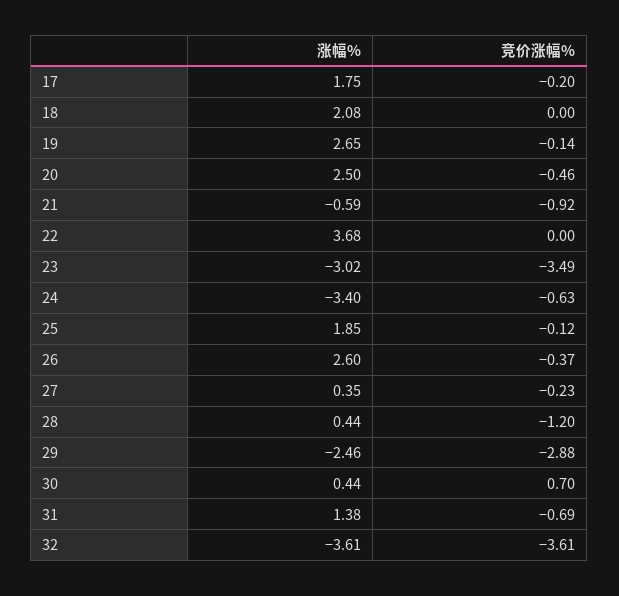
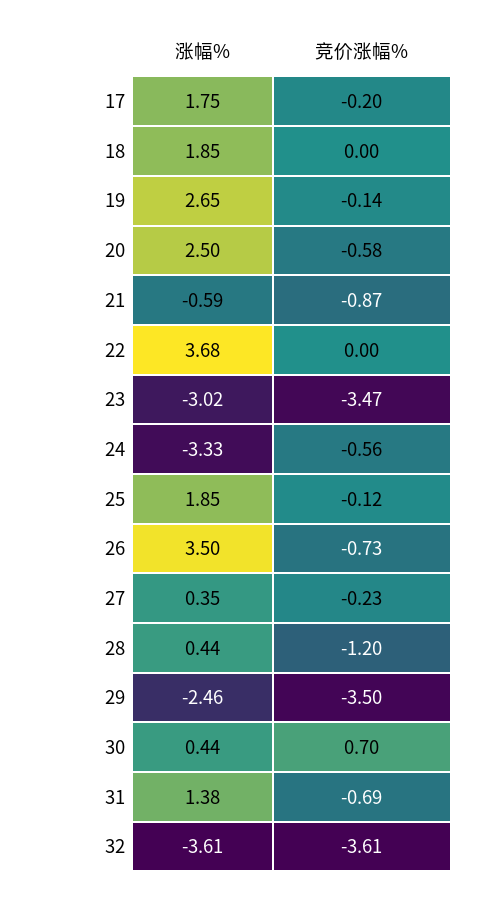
涨幅%, 18: 2.08 -> 1.85
竞价涨幅%, 20: -0.46 -> -0.58
竞价涨幅%, 21: -0.92 -> -0.87
竞价涨幅%, 23: -3.49 -> -3.47
涨幅%, 24: -3.4 -> -3.33
竞价涨幅%, 24: -0.63 -> -0.56
涨幅%, 26: 2.6 -> 3.5
竞价涨幅%, 26: -0.37 -> -0.73
竞价涨幅%, 29: -2.88 -> -3.5

